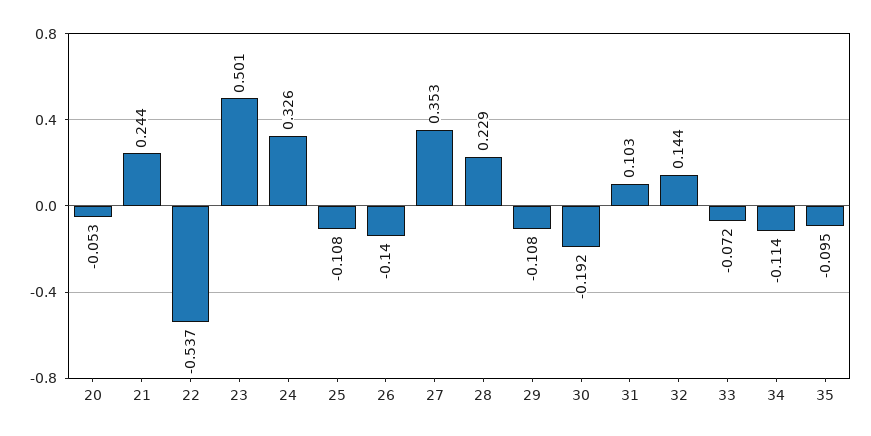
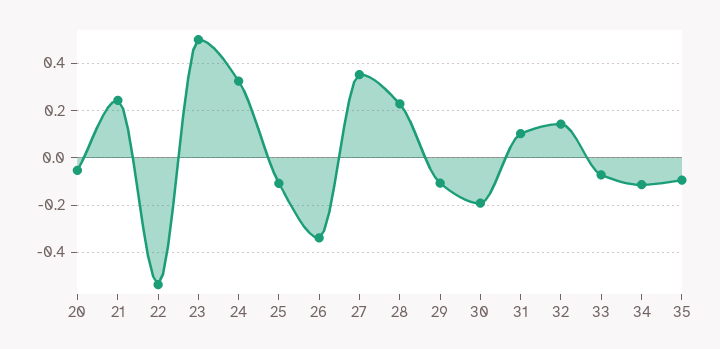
26: -0.14 -> -0.35

